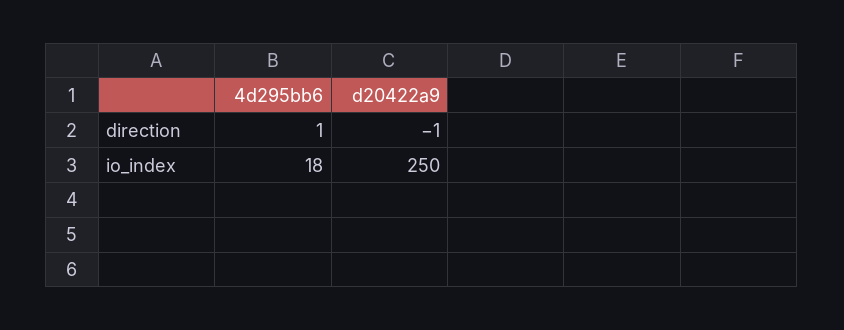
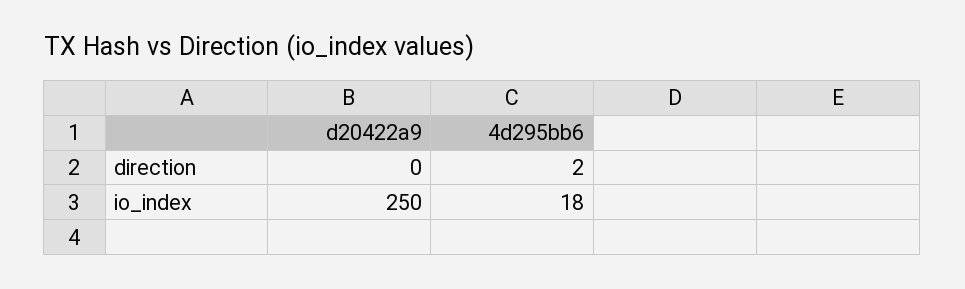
4d295bb6, direction: 1 -> 2
d20422a9, direction: -1 -> 0

